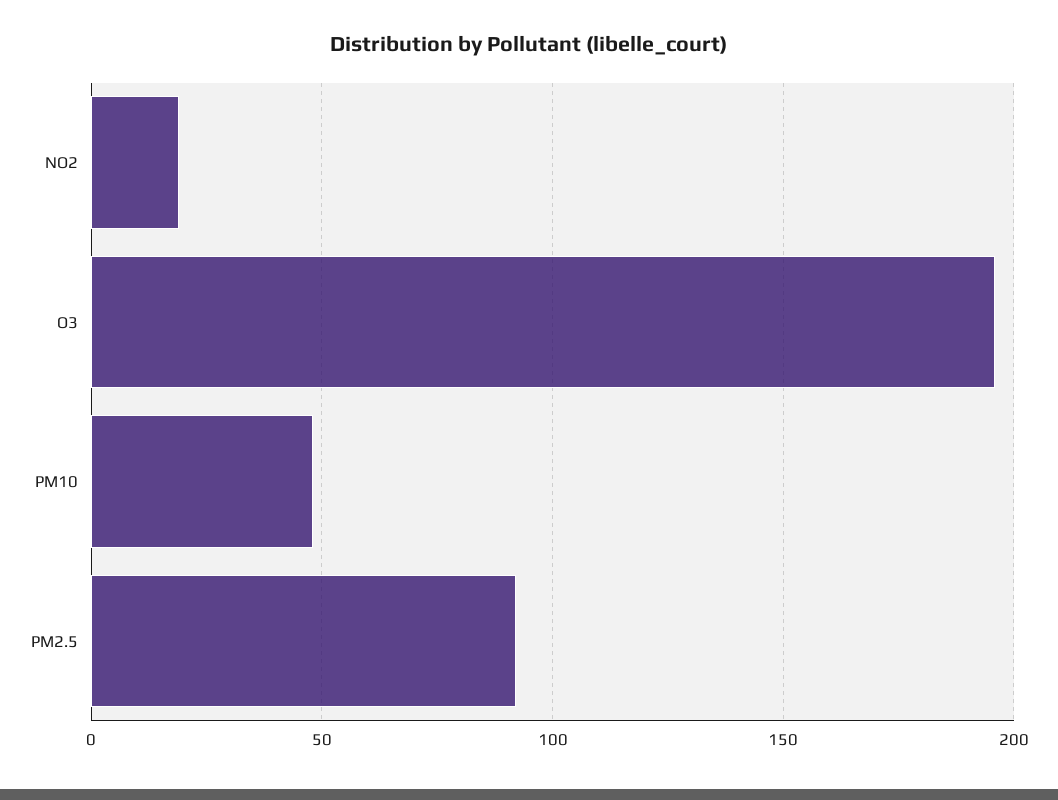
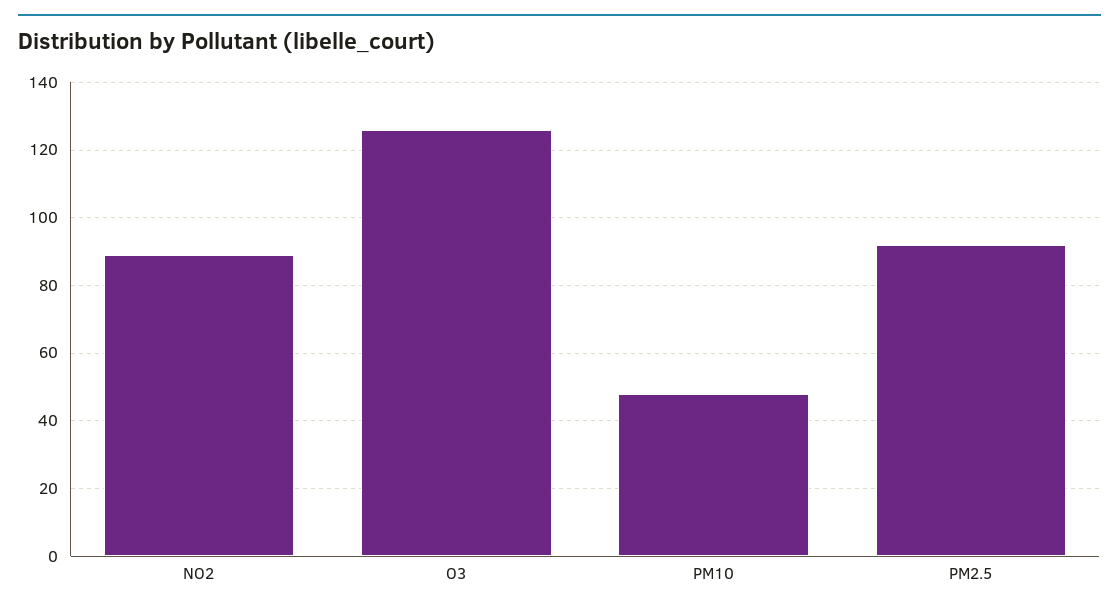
NO2: 20 -> 90
O3: 195 -> 125

